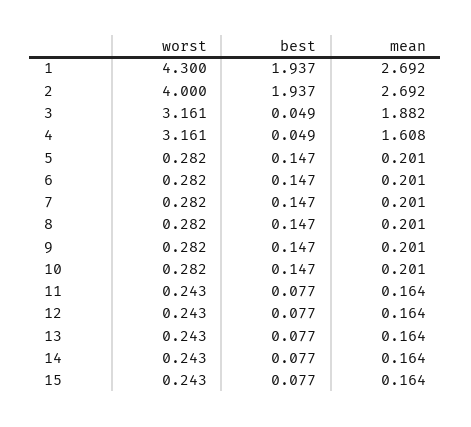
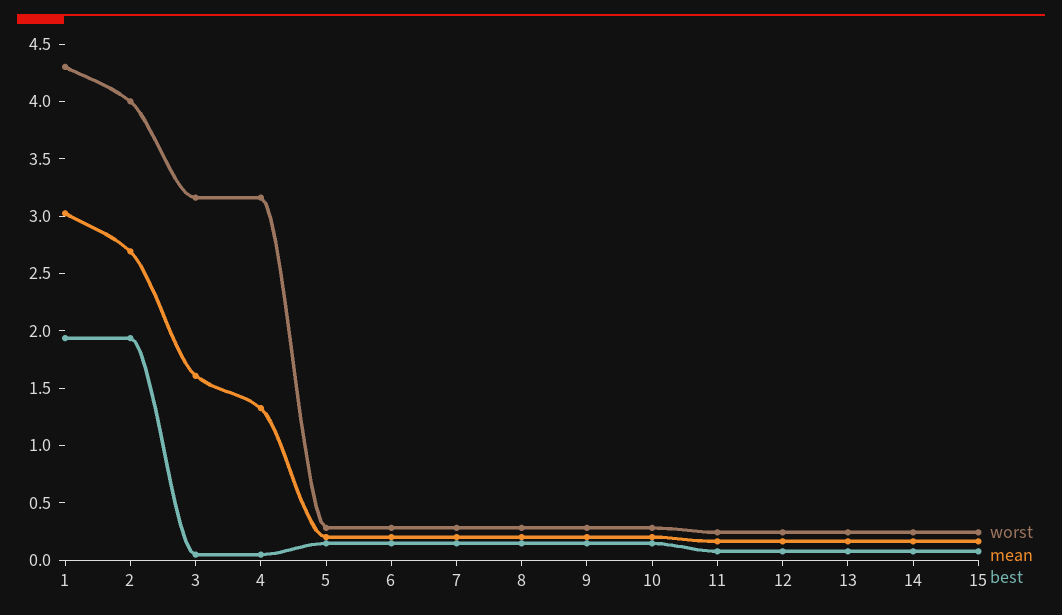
mean, 1: 2.692 -> 3
mean, 3: 1.882 -> 1.6
mean, 4: 1.608 -> 1.3

